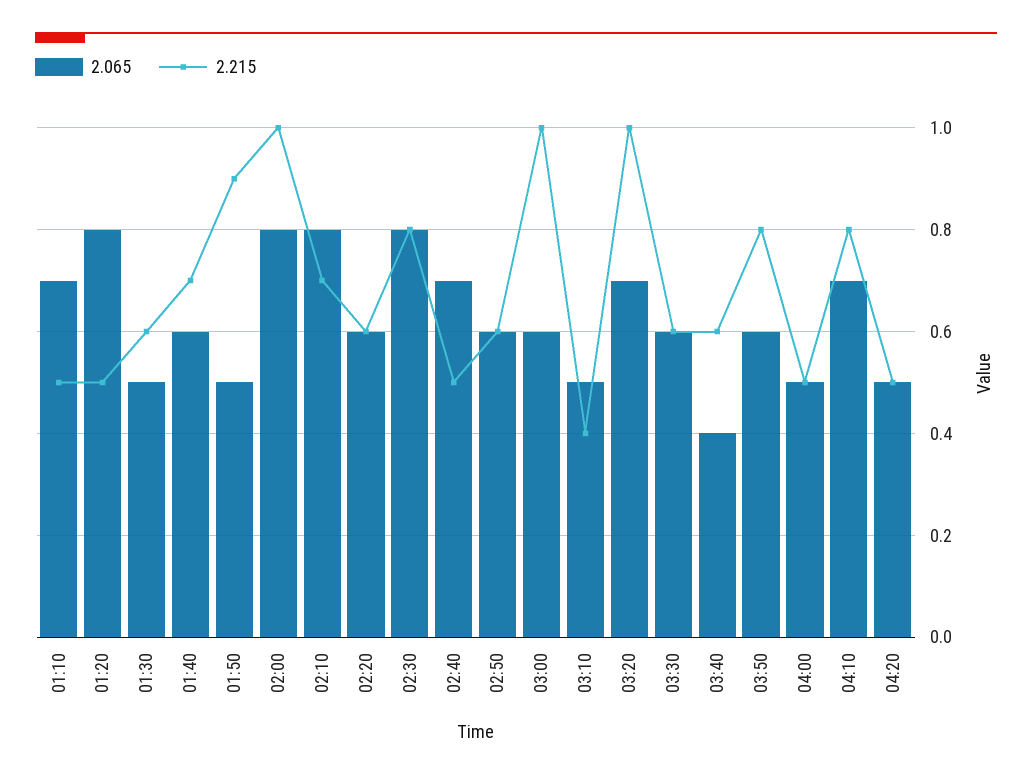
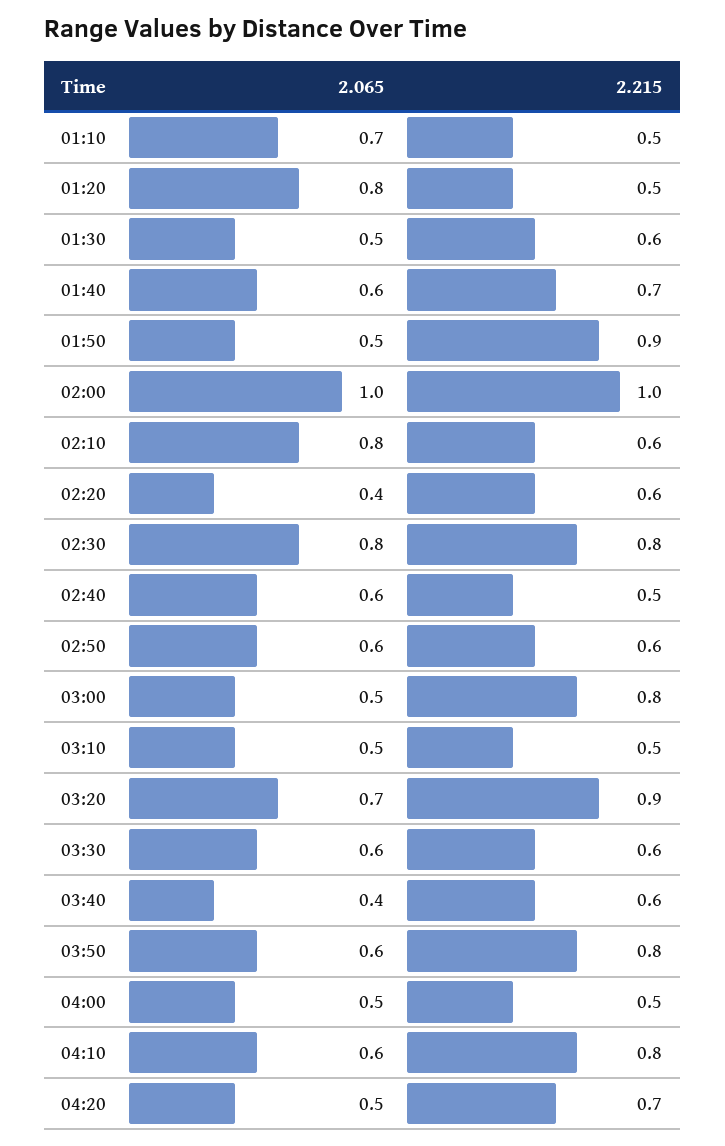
2.065, 02:00: 0.8 -> 1
2.215, 02:10: 0.7 -> 0.6
2.065, 02:20: 0.6 -> 0.4
2.065, 02:40: 0.7 -> 0.6
2.065, 03:00: 0.6 -> 0.5
2.215, 03:00: 1 -> 0.8
2.215, 03:10: 0.4 -> 0.5
2.215, 03:20: 1 -> 0.9
2.065, 04:10: 0.7 -> 0.6
2.215, 04:20: 0.5 -> 0.7

